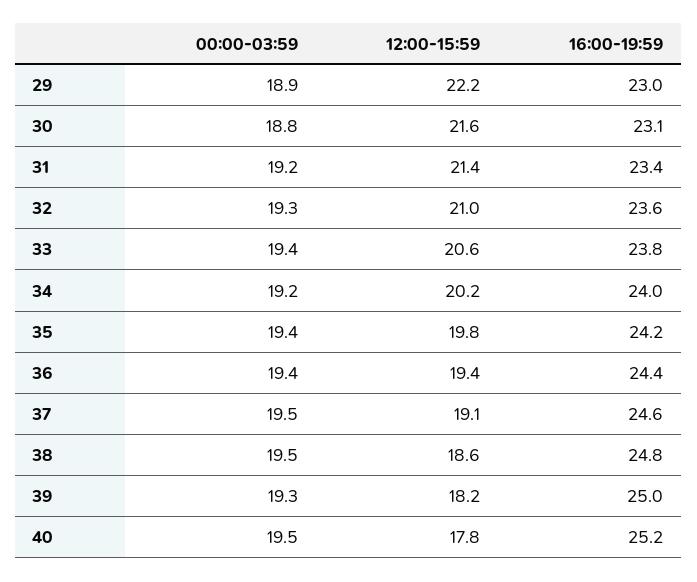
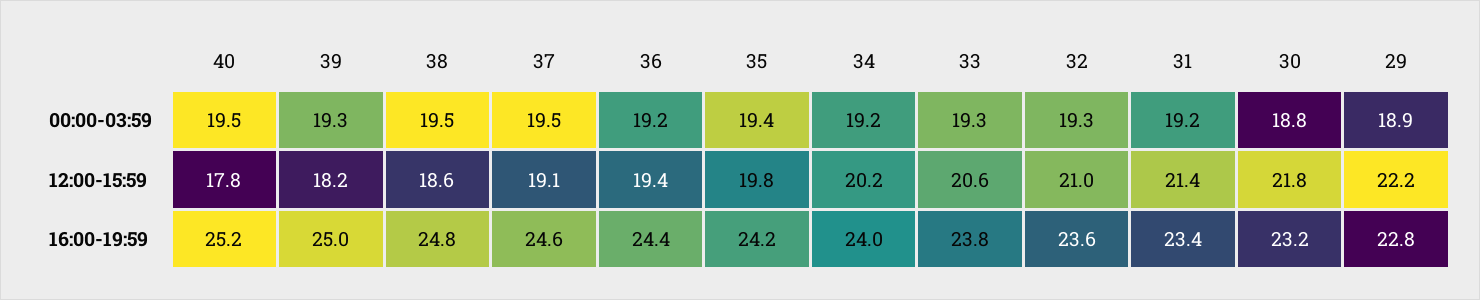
16:00-19:59, 29: 23 -> 22.8
12:00-15:59, 30: 21.6 -> 21.8
16:00-19:59, 30: 23.1 -> 23.2
00:00-03:59, 33: 19.4 -> 19.3
00:00-03:59, 36: 19.4 -> 19.2

